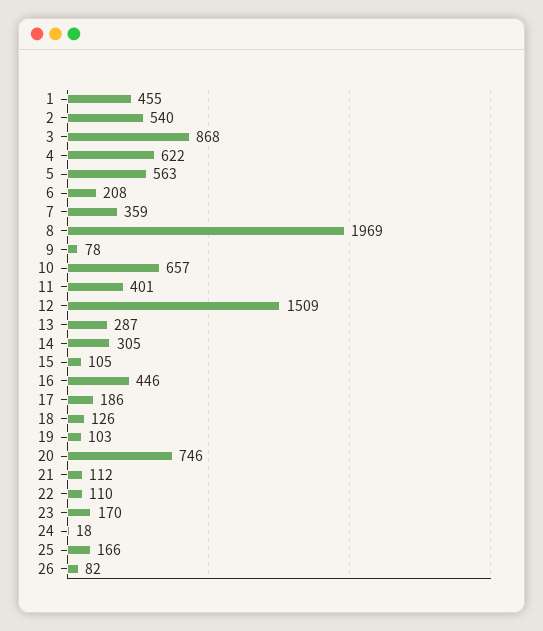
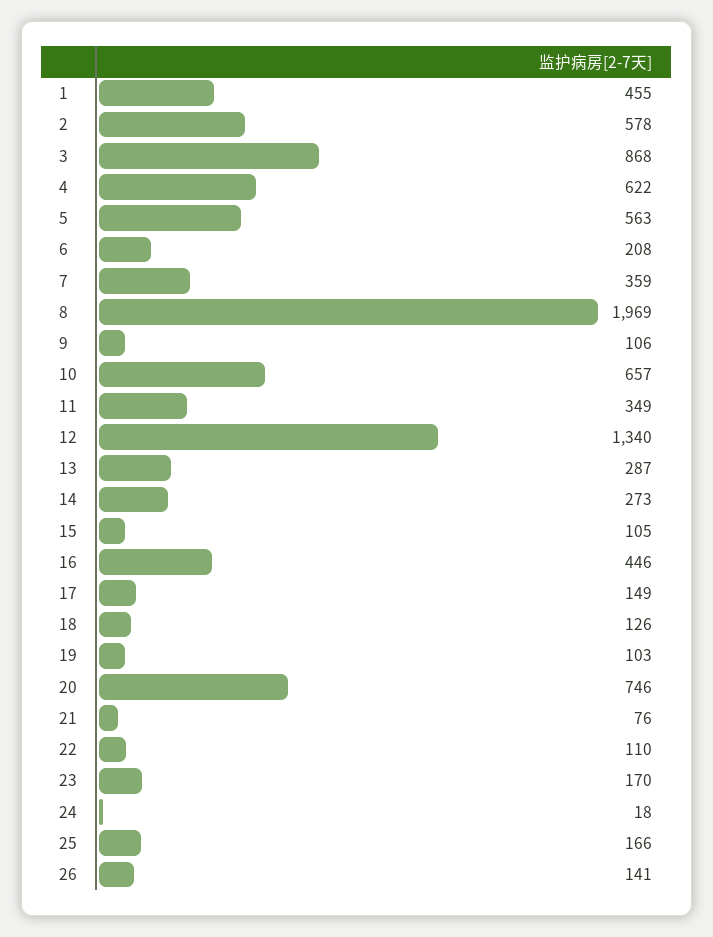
2: 540 -> 578
9: 78 -> 106
11: 401 -> 349
12: 1509 -> 1340
14: 305 -> 273
17: 186 -> 149
21: 112 -> 76
26: 82 -> 141

